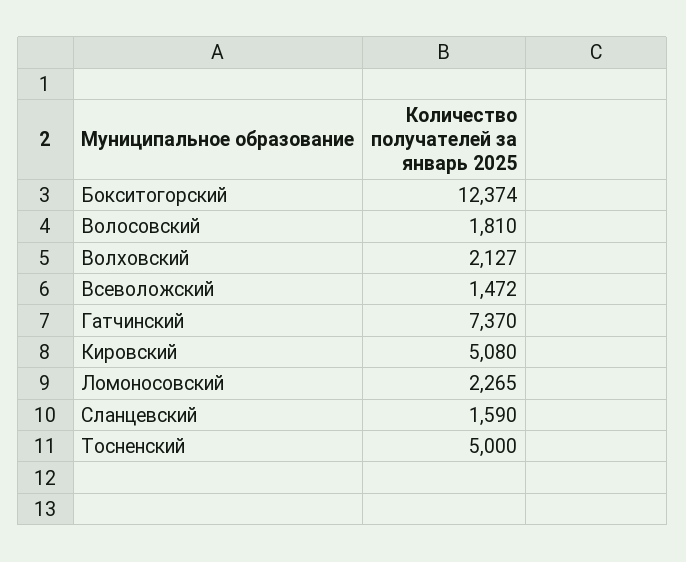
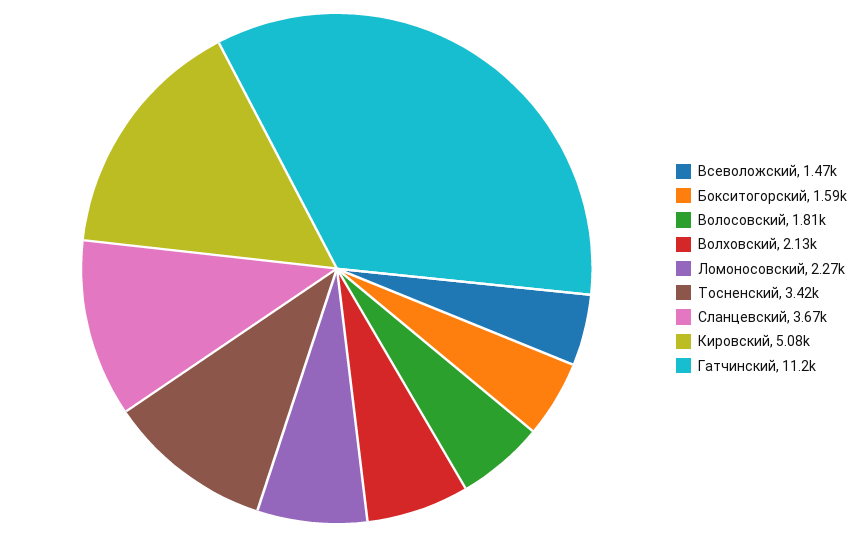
Бокситогорский: 12374 -> 1590
Гатчинский: 7370 -> 11200
Сланцевский: 1590 -> 3670
Тосненский: 5000 -> 3420

